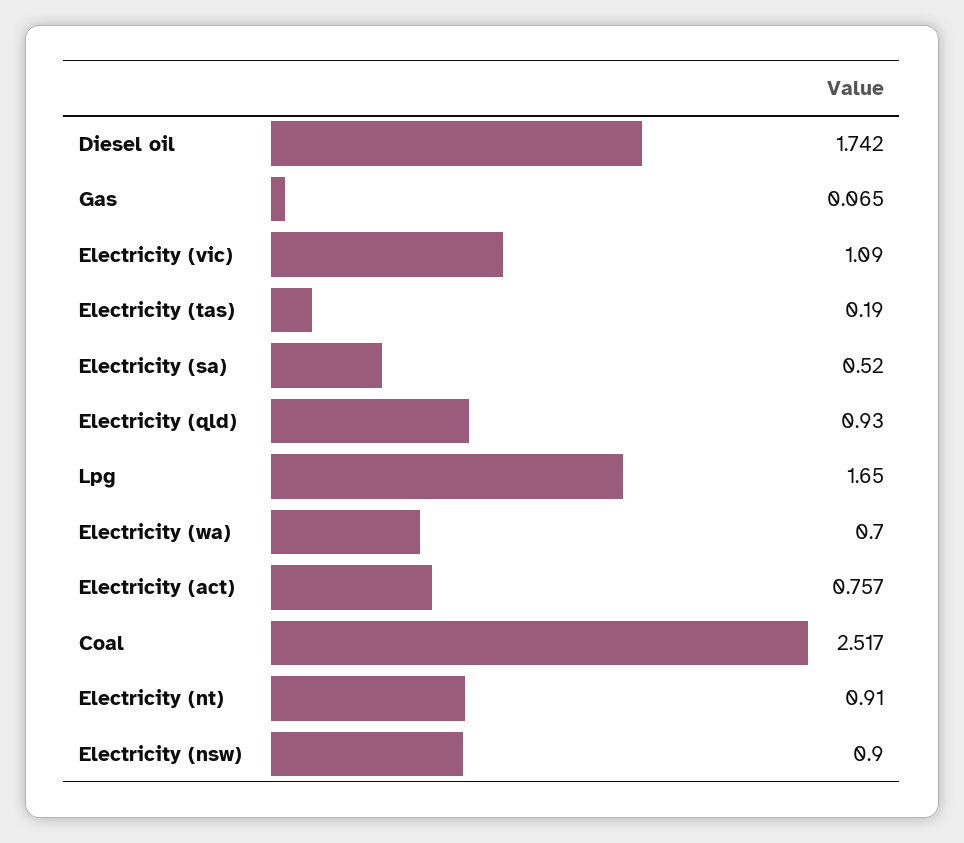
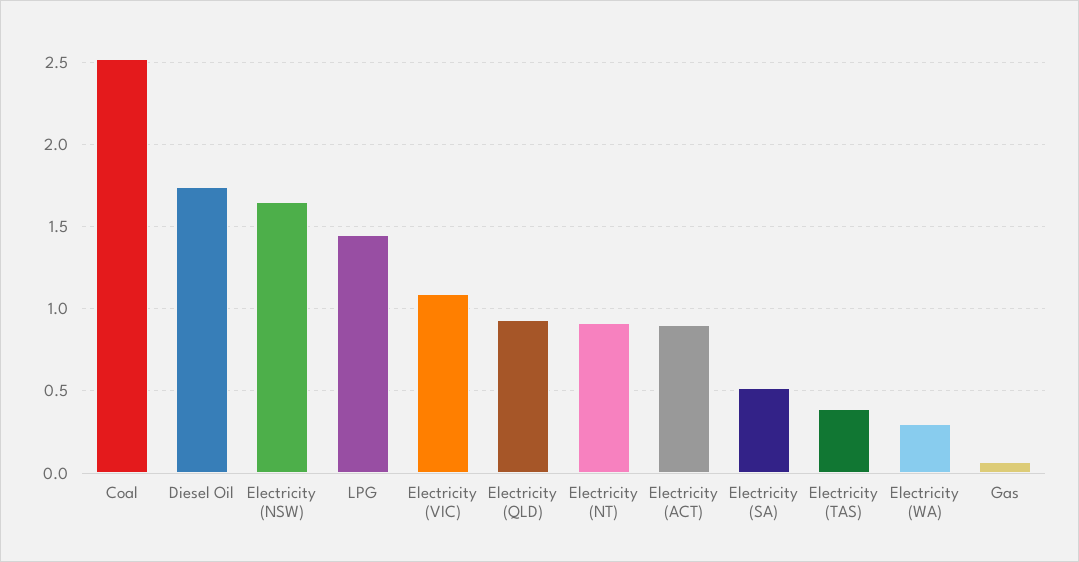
Electricity (tas): 0.19 -> 0.4
Lpg: 1.65 -> 1.45
Electricity (wa): 0.7 -> 0.3
Electricity (act): 0.757 -> 0.9
Electricity (nsw): 0.9 -> 1.65

